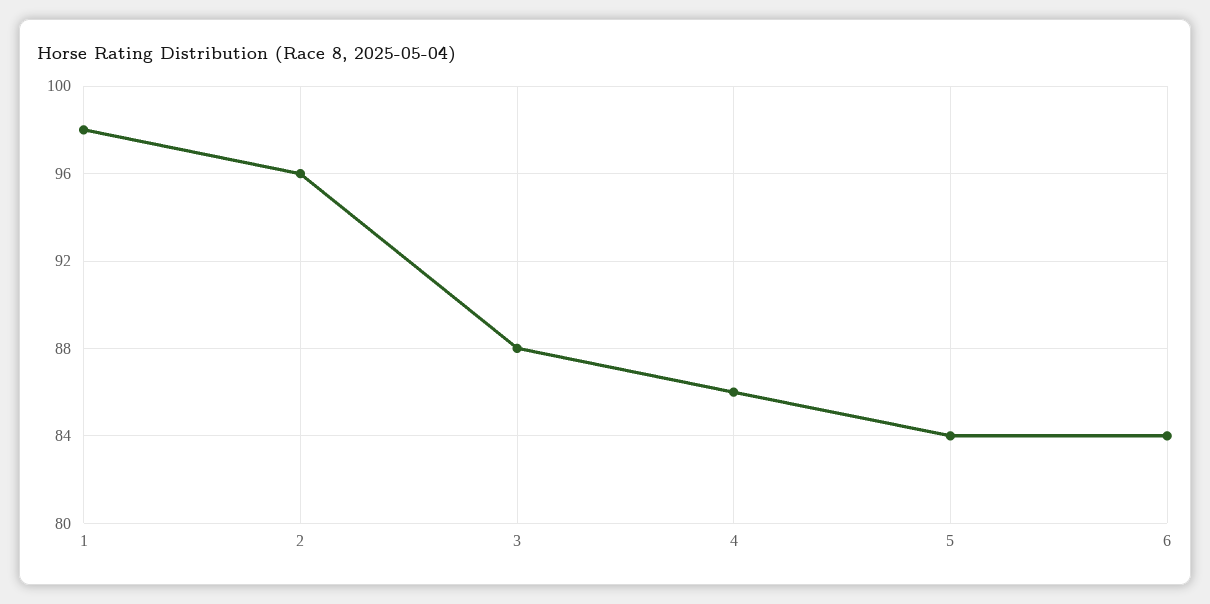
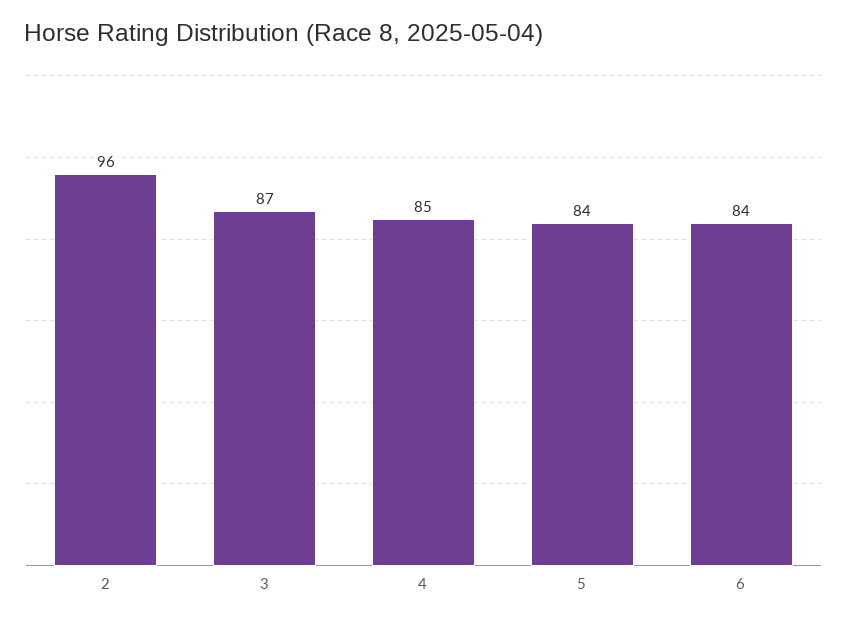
1: 98 -> none
3: 88 -> 87
4: 86 -> 85

